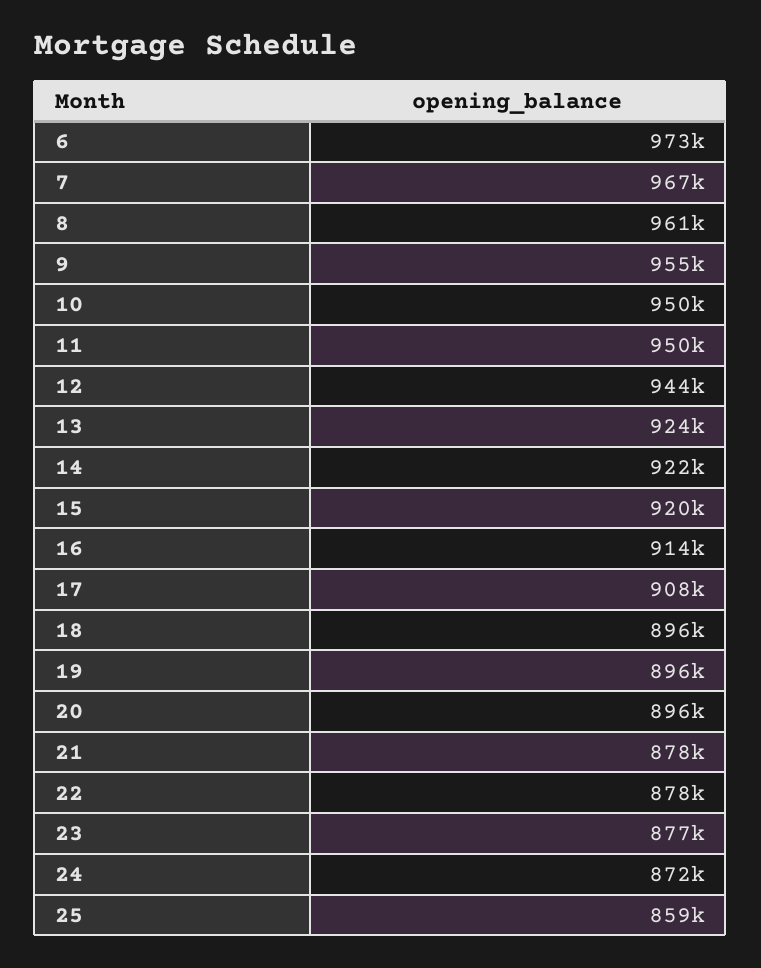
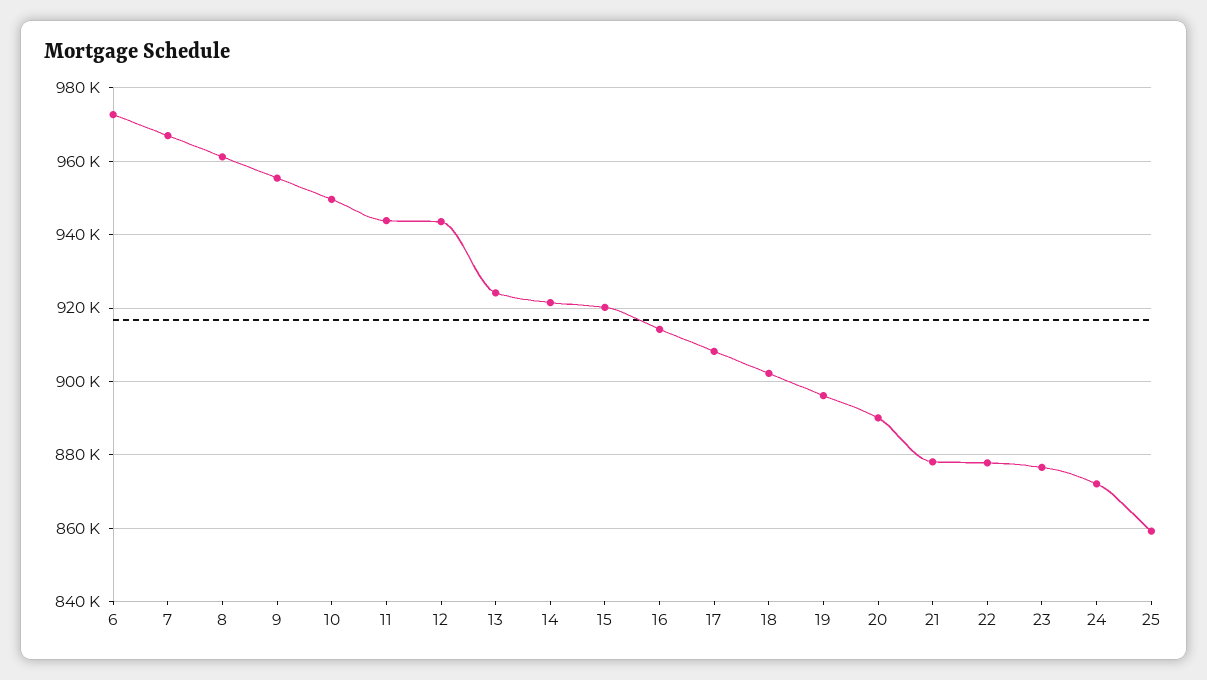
11: 950000 -> 944000
18: 896000 -> 902000
20: 896000 -> 890000

